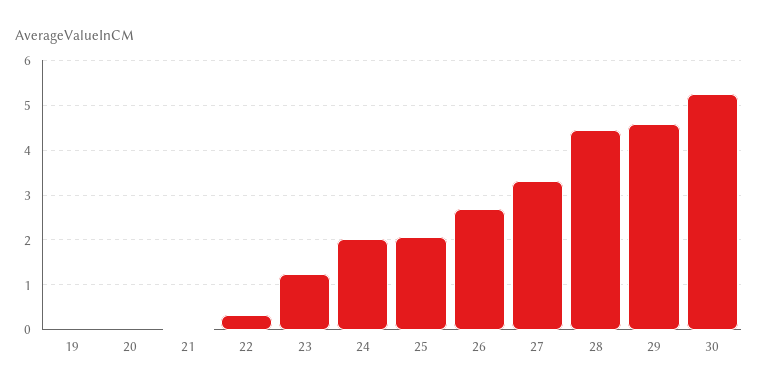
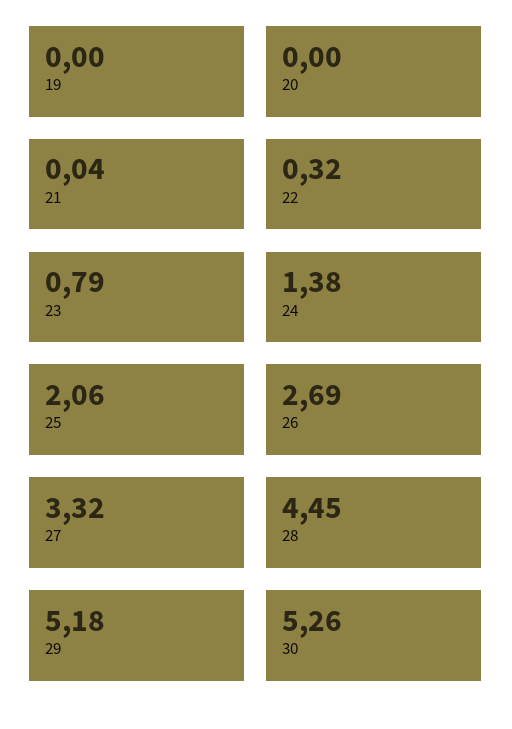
23: 1.2 -> 0.79
24: 2 -> 1.38
29: 4.6 -> 5.18

